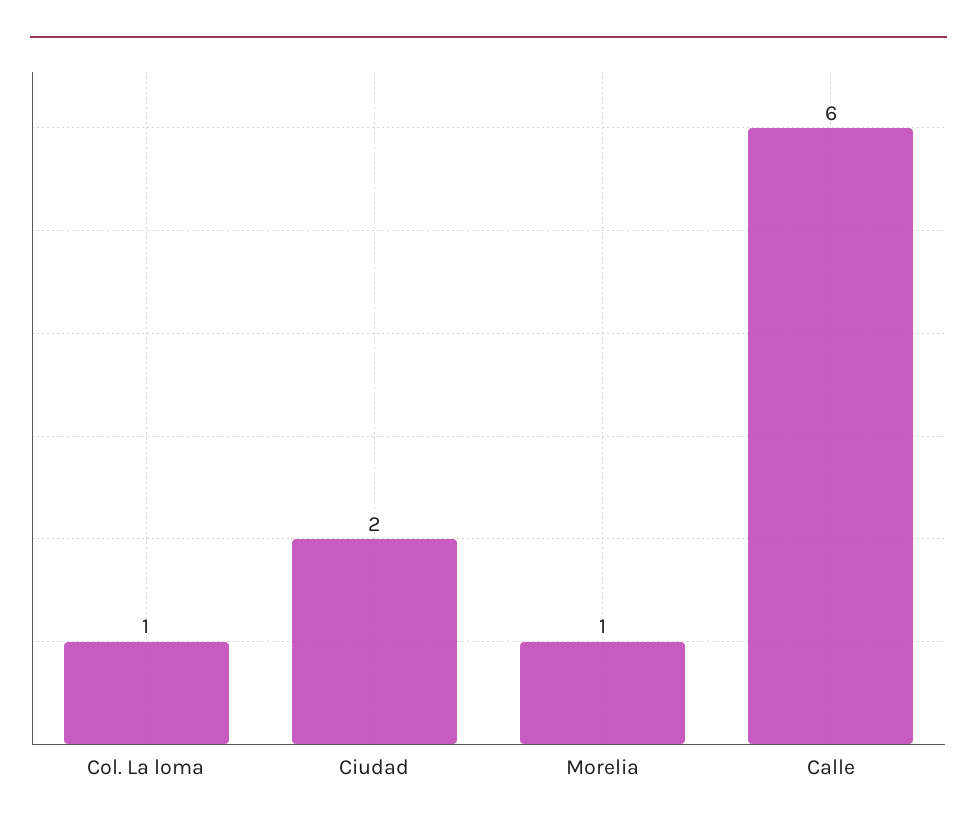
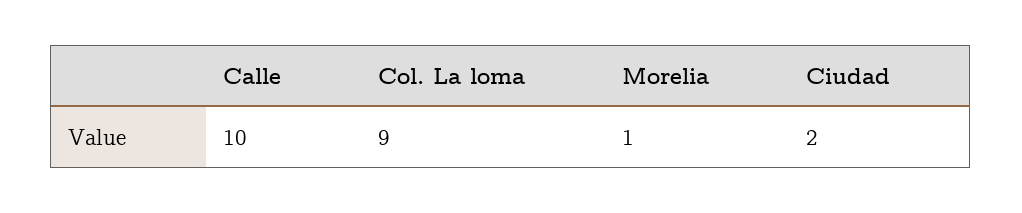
Col. La loma: 1 -> 9
Calle: 6 -> 10

